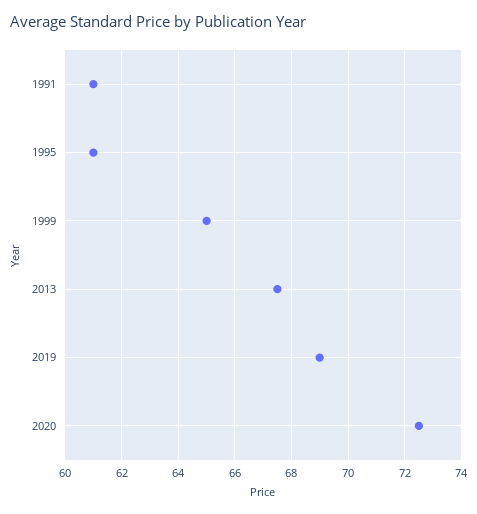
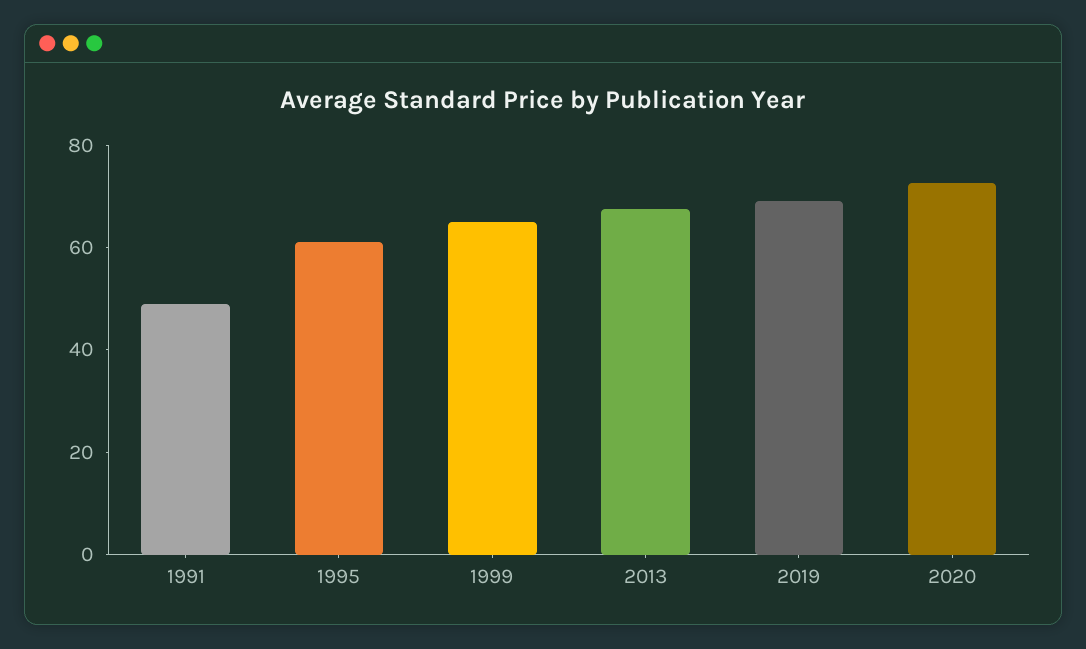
1991: 61 -> 50

